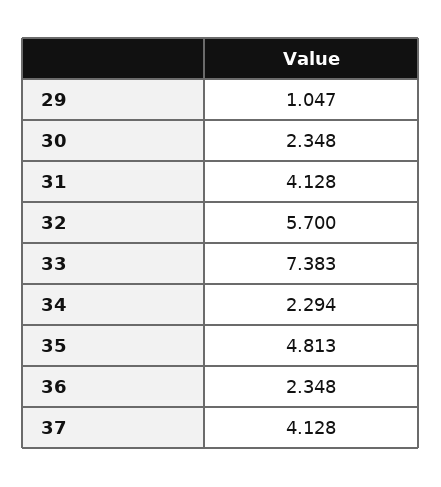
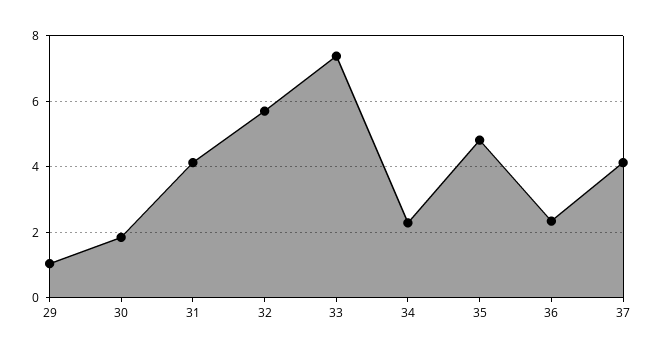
30: 2.348 -> 1.8

